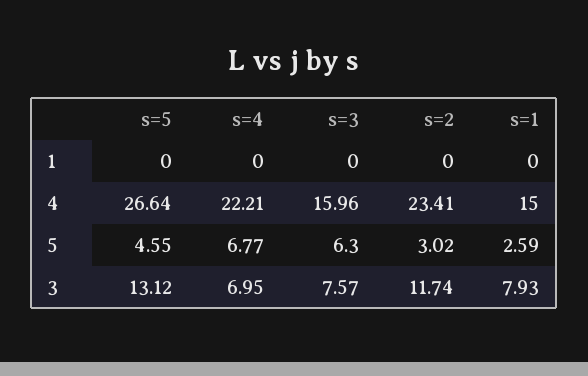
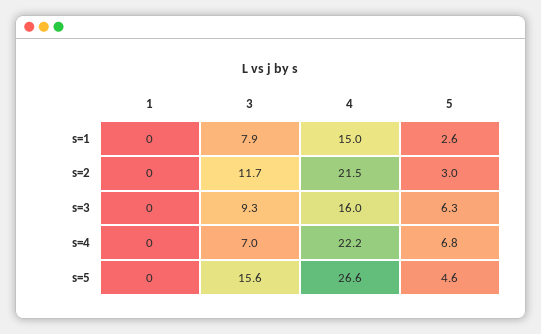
s=2, 4: 23.41 -> 21.5
s=5, 3: 13.12 -> 15.6
s=3, 3: 7.57 -> 9.3

